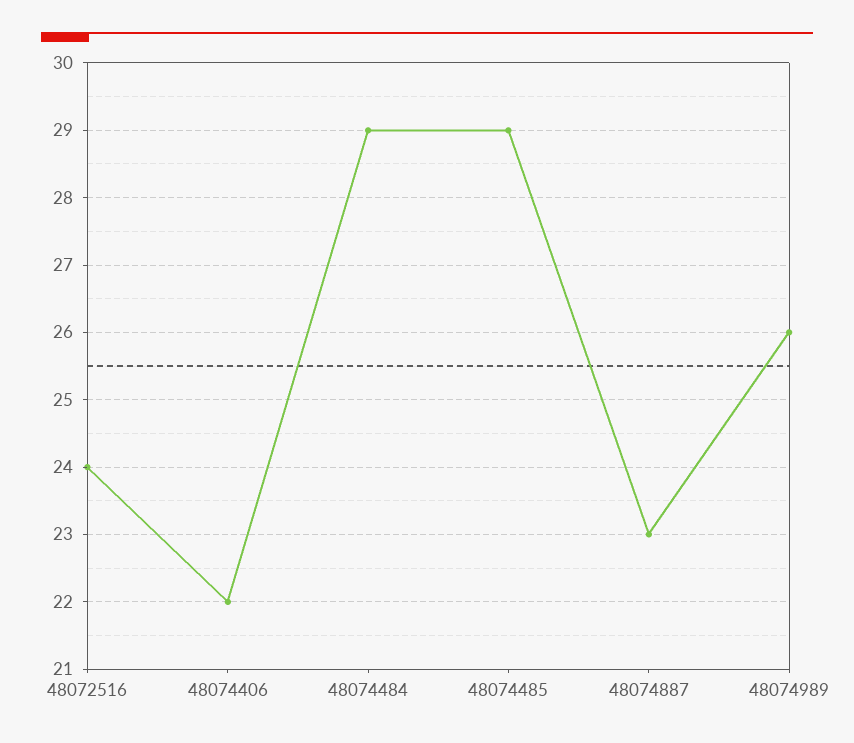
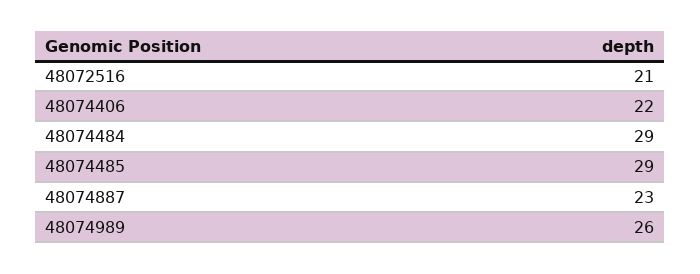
48072516: 24 -> 21

